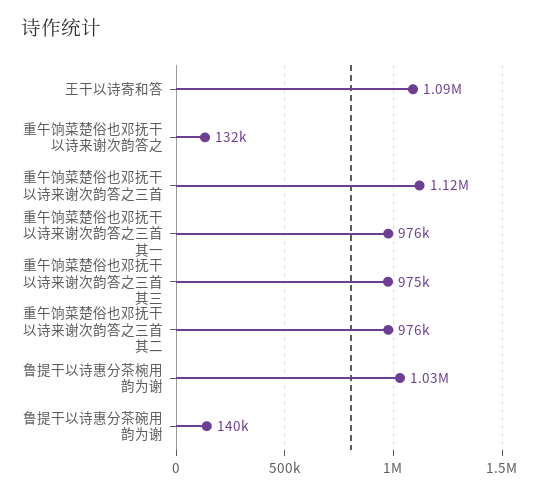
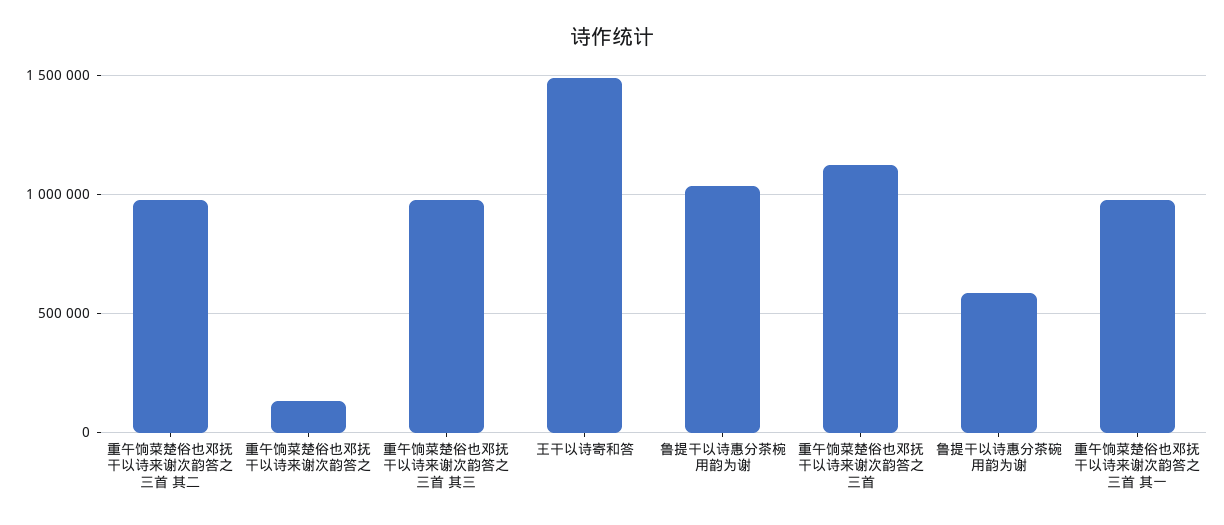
王干以诗寄和答: 1090000 -> 1500000
鲁提干以诗惠分茶碗用韵为谢: 140000 -> 600000

